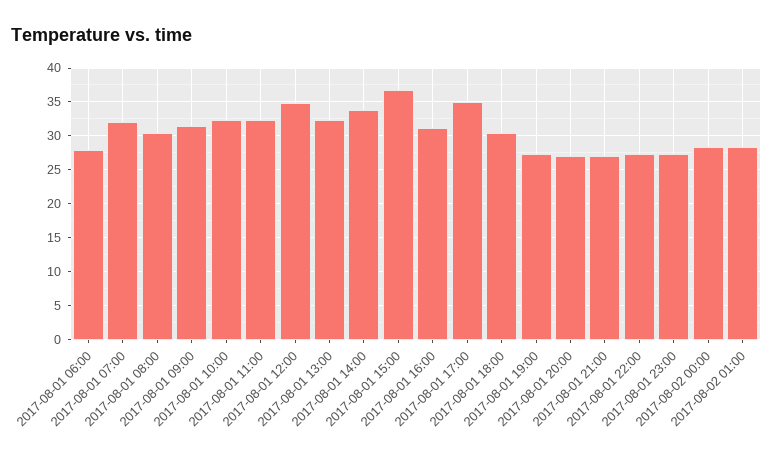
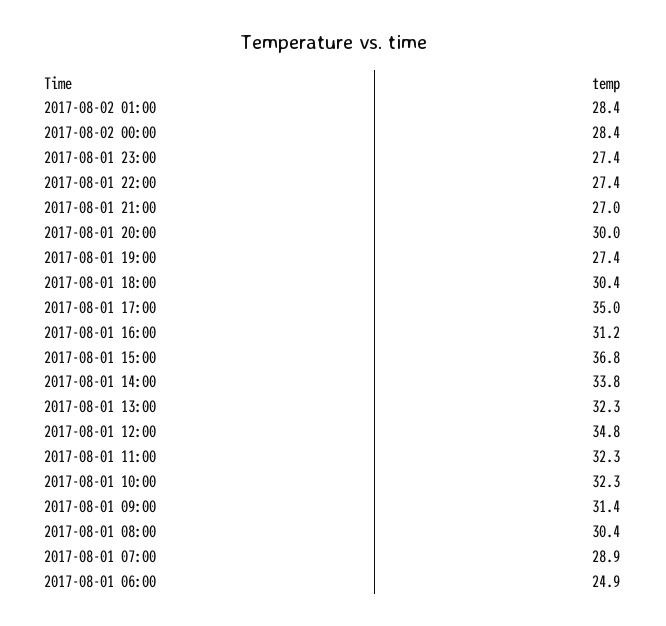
2017-08-01 06:00: 28 -> 24.9
2017-08-01 07:00: 32 -> 28.9
2017-08-01 20:00: 27 -> 30

